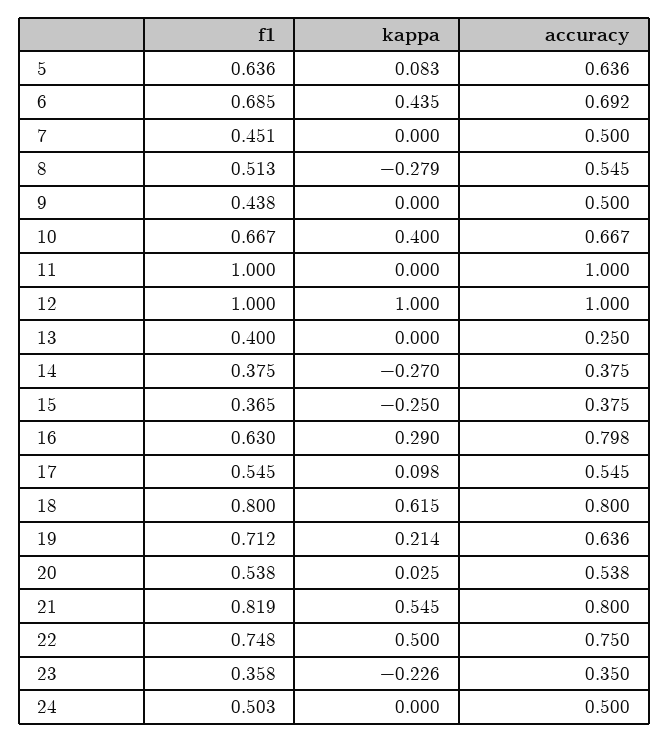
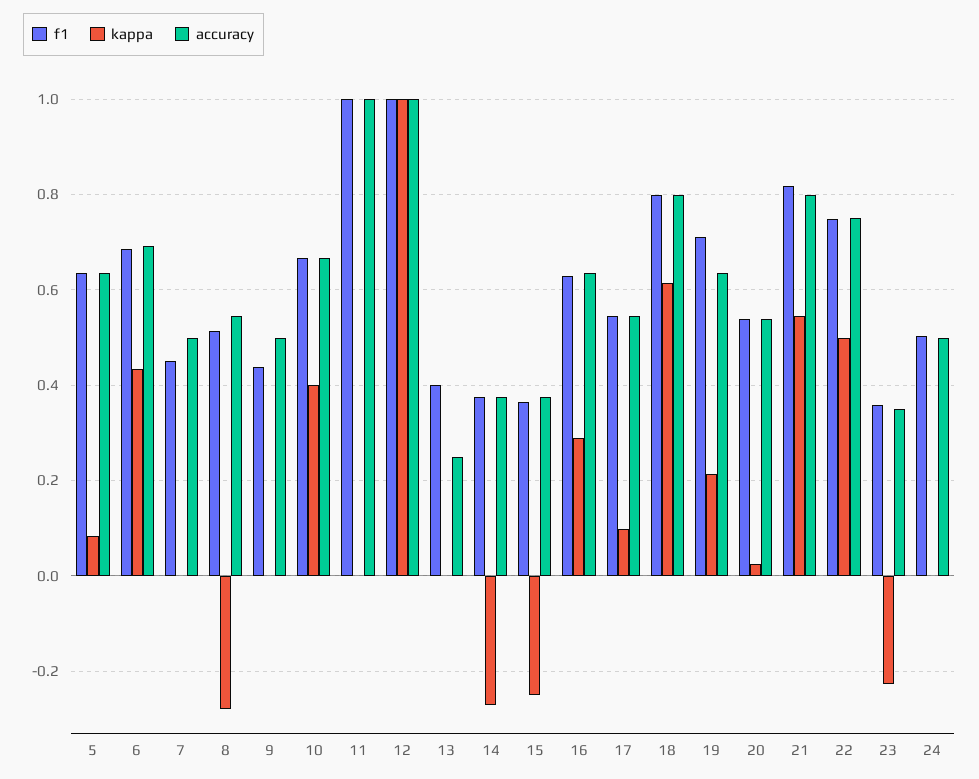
accuracy, 16: 0.798 -> 0.64

